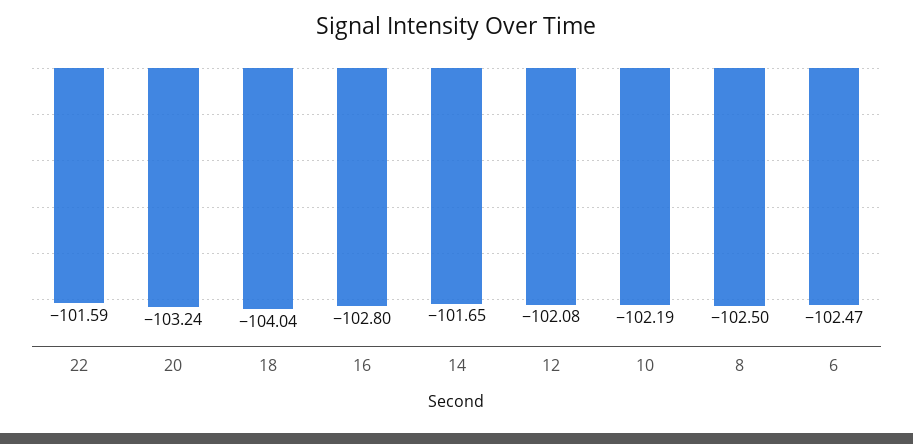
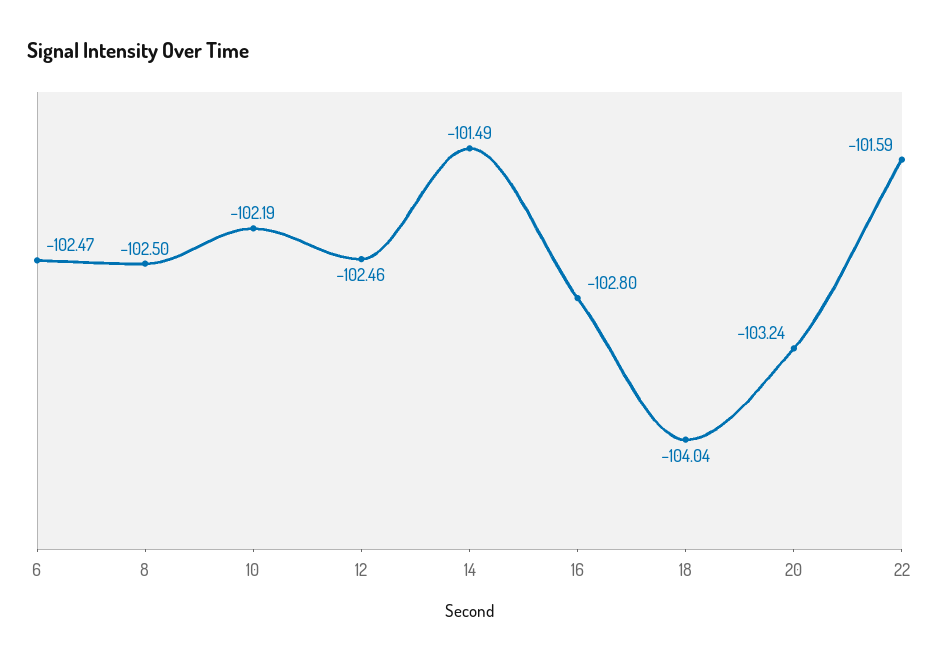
14: -101.65 -> -101.49
12: -102.08 -> -102.46

